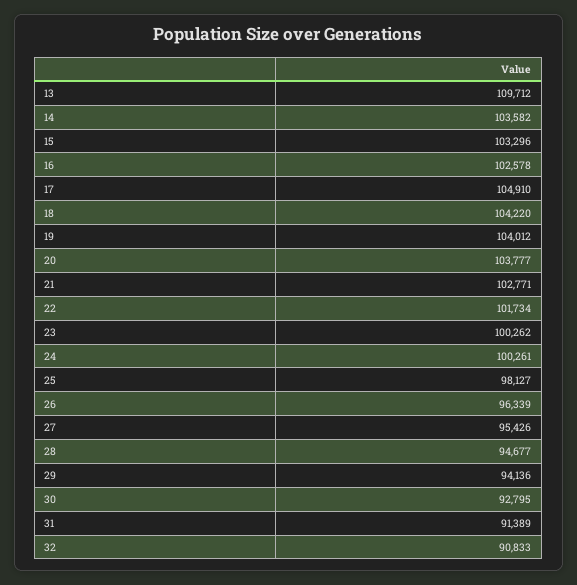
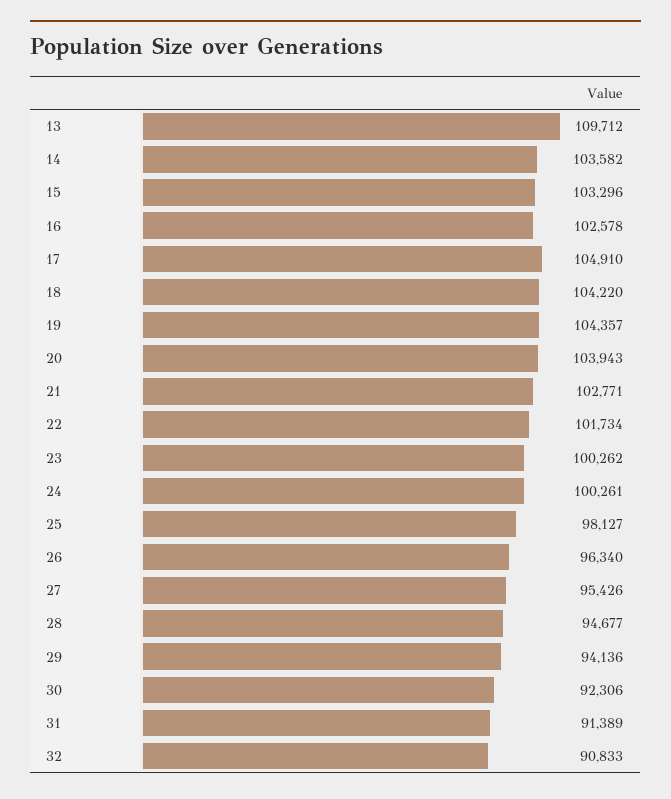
19: 104012 -> 104357
20: 103777 -> 103943
26: 96339 -> 96340
30: 92795 -> 92306

